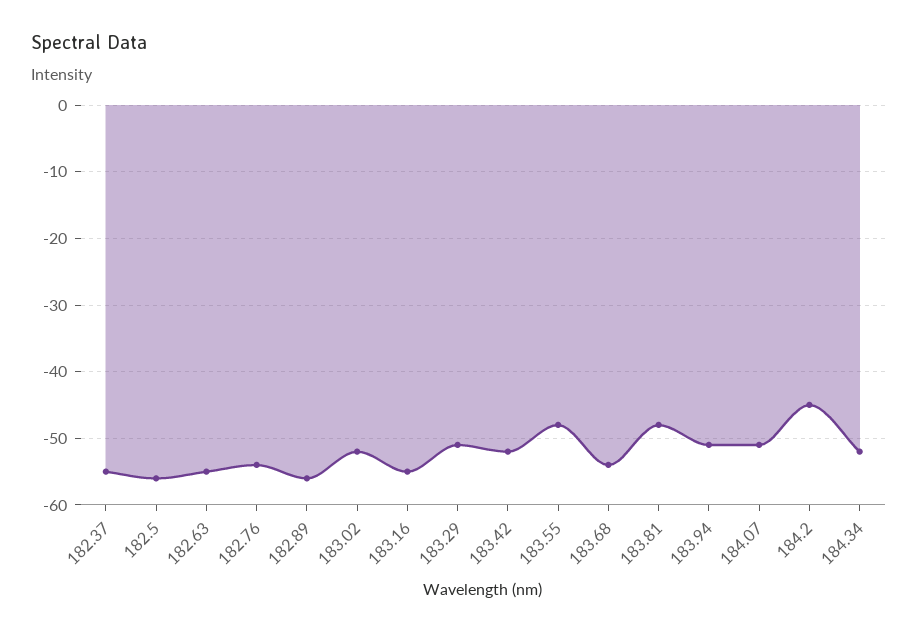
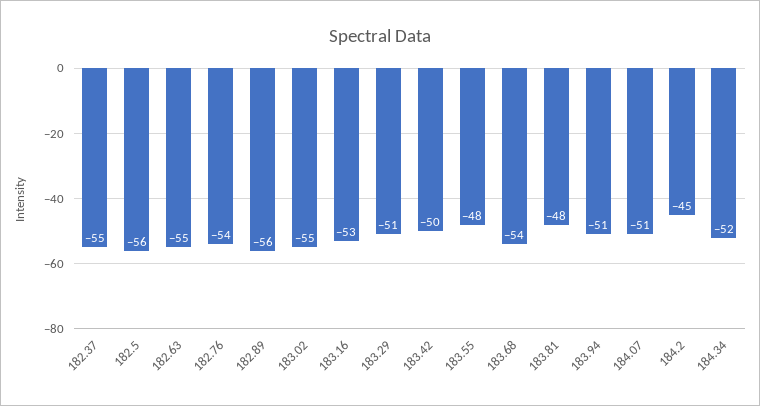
183.02: -52 -> -55
183.16: -55 -> -53
183.42: -52 -> -50

